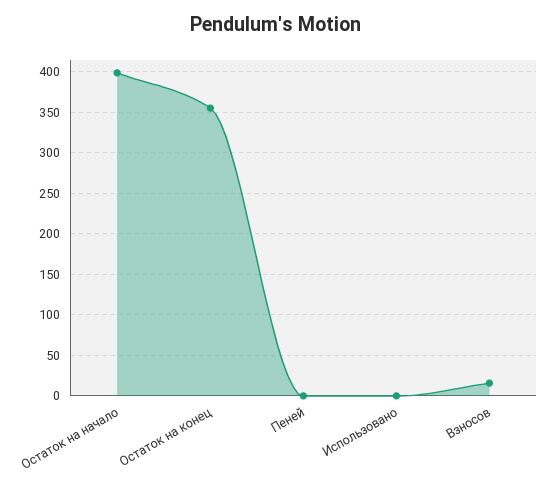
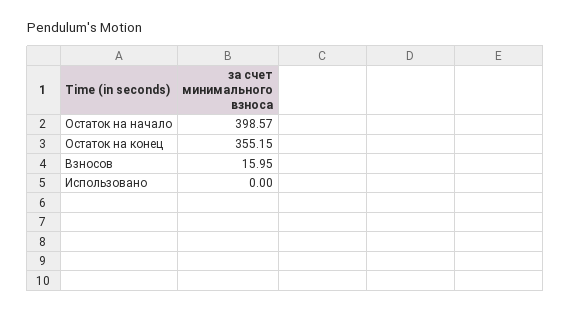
Пеней: 0 -> none

